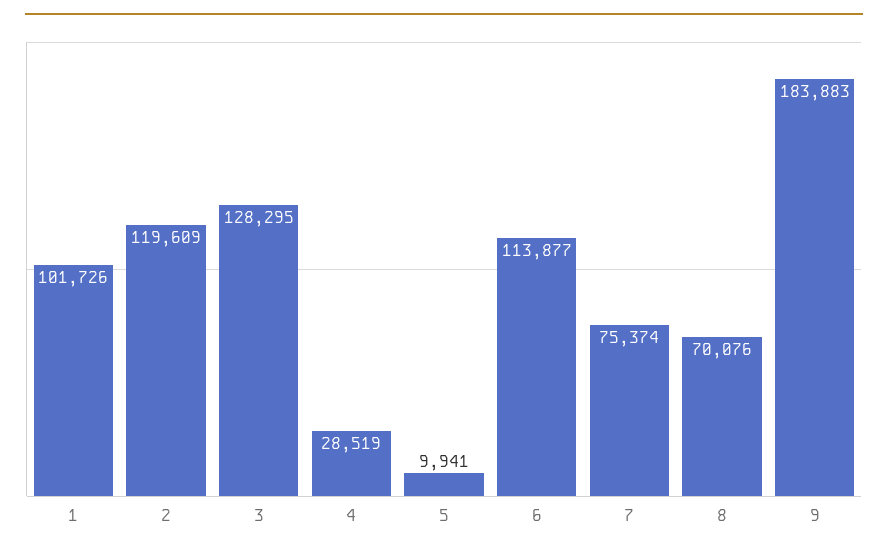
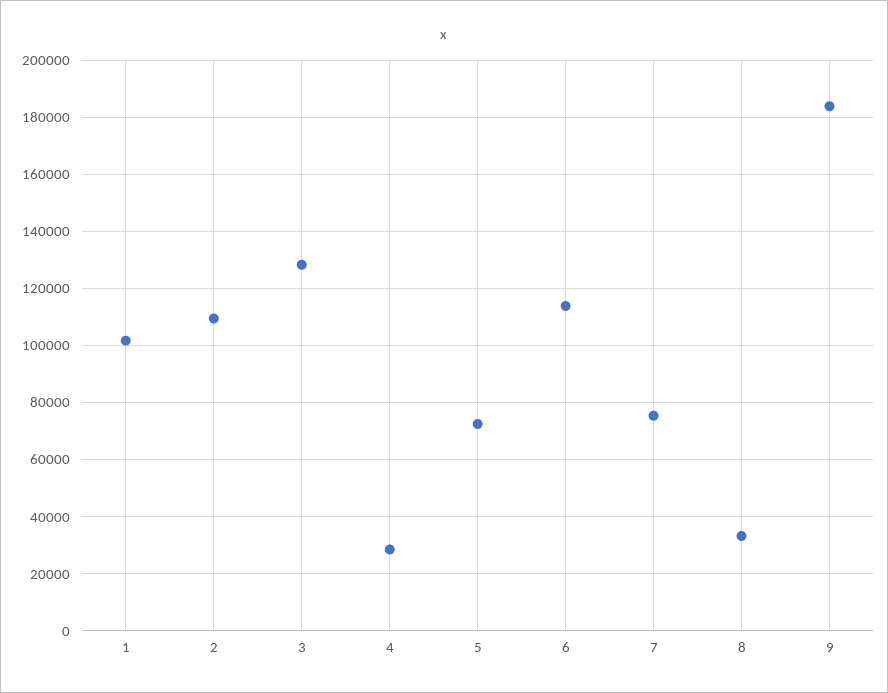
2: 119609 -> 110000
5: 9941 -> 72500
8: 70076 -> 32500

